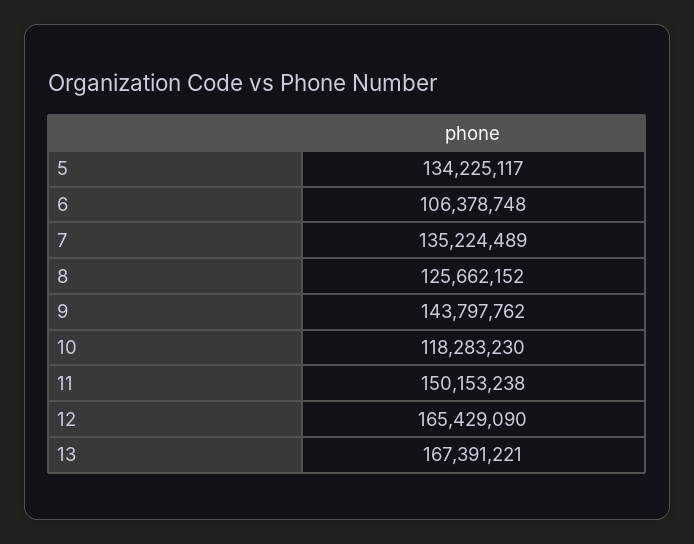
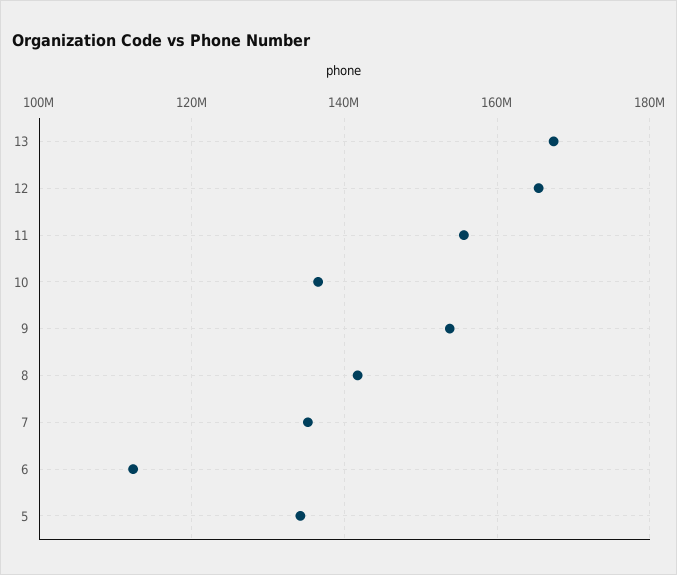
6: 106378748 -> 112000000
8: 125662152 -> 142000000
9: 143797762 -> 154000000
10: 118283230 -> 136000000
11: 150153238 -> 156000000

